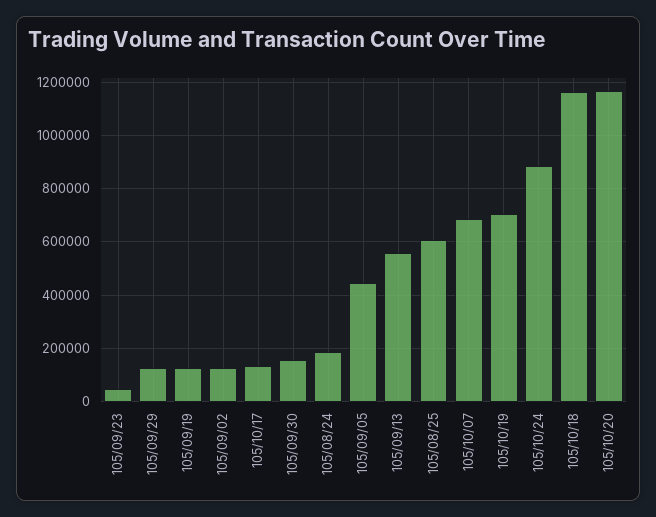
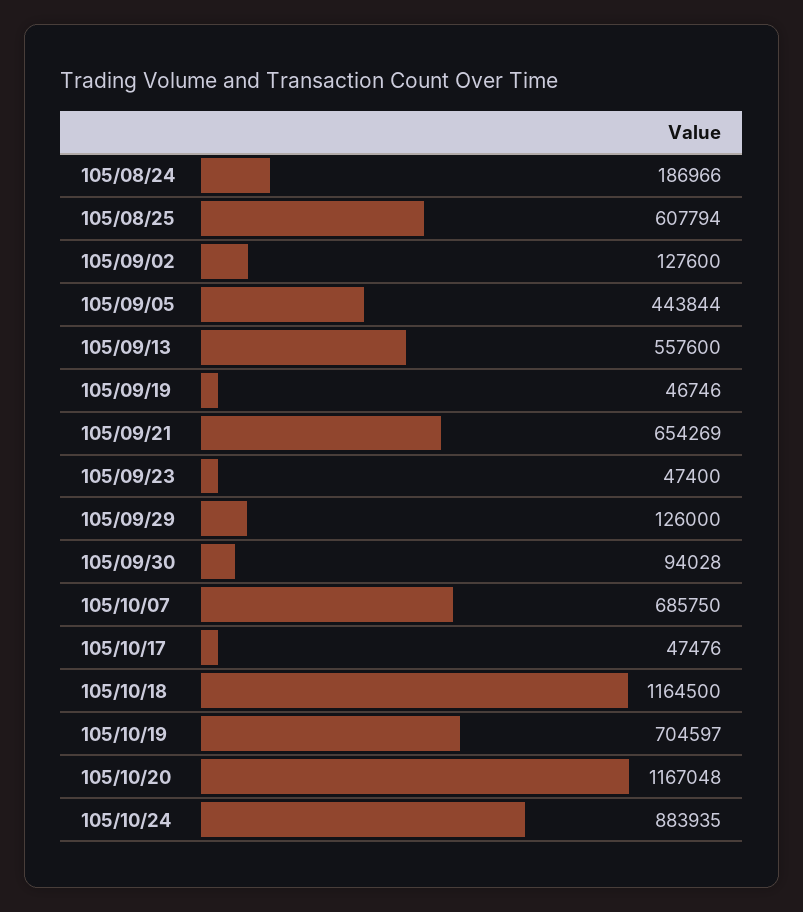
105/09/19: 125000 -> 46746
105/10/17: 125000 -> 47476
105/09/30: 150000 -> 94028
105/09/21: none -> 654269

